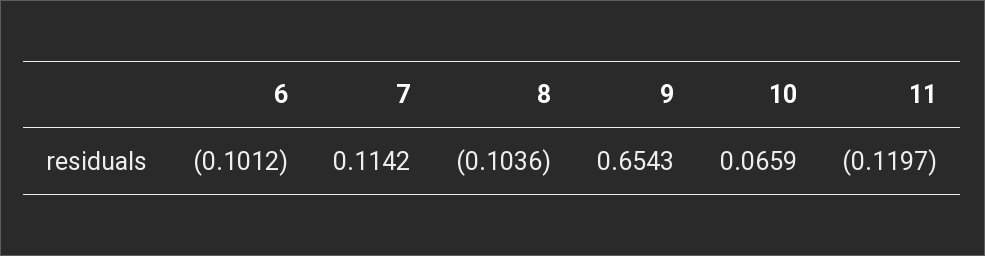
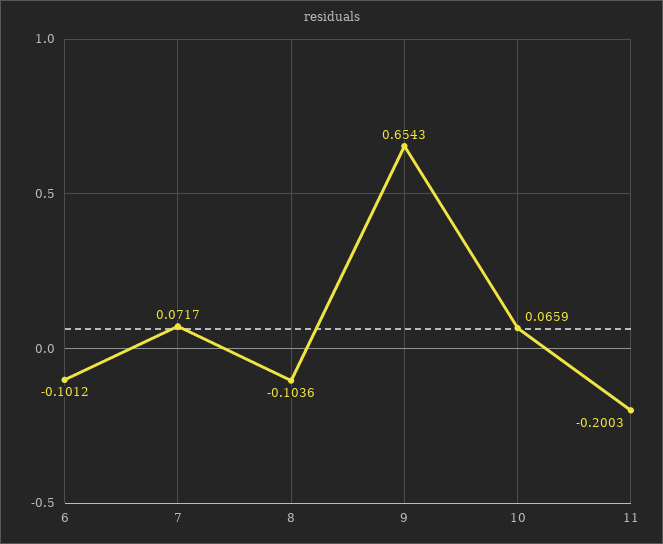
7: 0.1142 -> 0.0717
11: -0.1197 -> -0.2003

